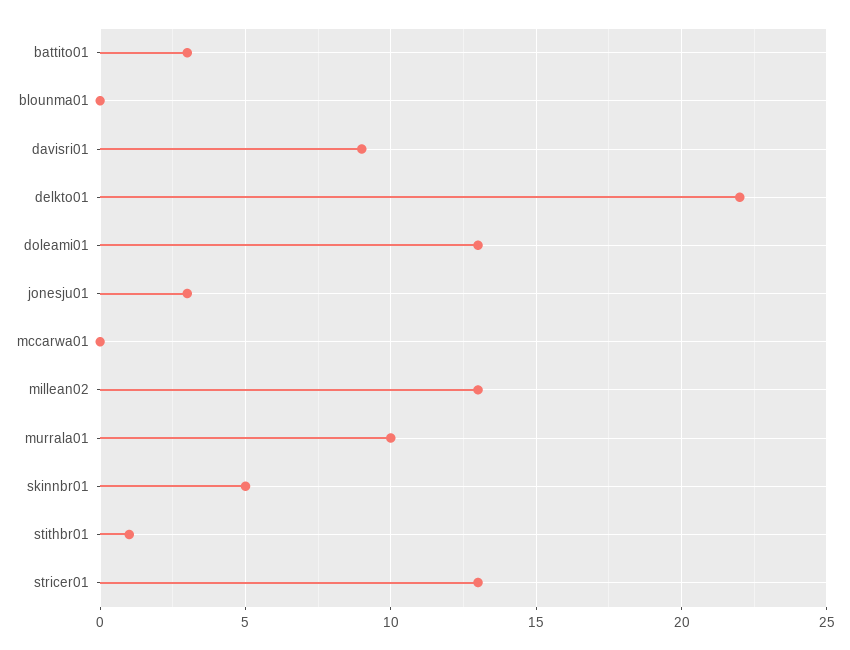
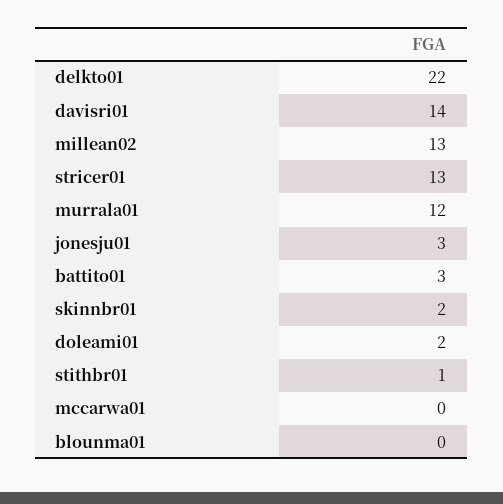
davisri01: 9 -> 14
doleami01: 13 -> 2
murrala01: 10 -> 12
skinnbr01: 5 -> 2

